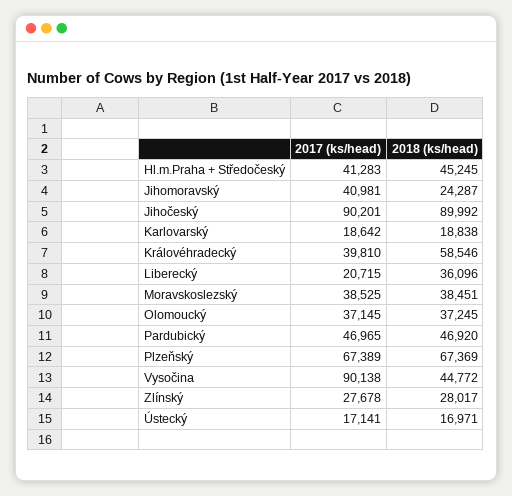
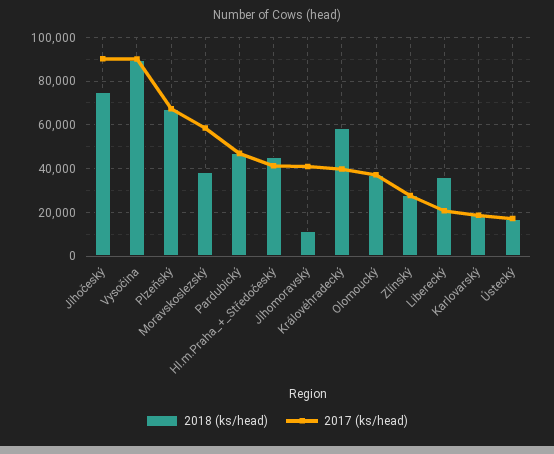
2018 (ks/head), Jihomoravský: 24287 -> 10000
2018 (ks/head), Jihočeský: 89992 -> 75000
2017 (ks/head), Moravskoslezský: 38525 -> 60000
2018 (ks/head), Vysočina: 44772 -> 90000

